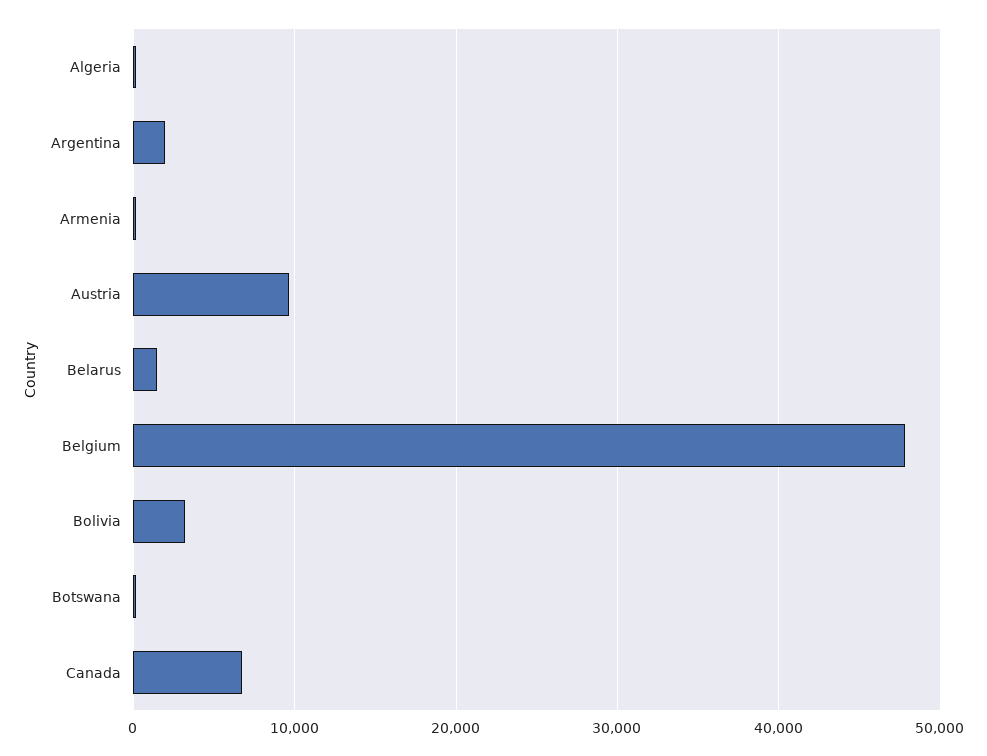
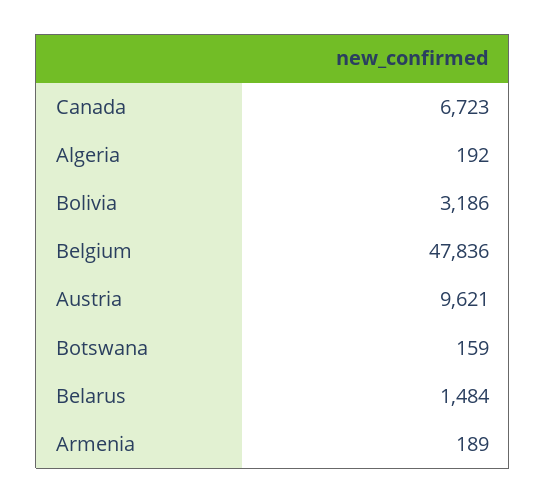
Argentina: 2000 -> none

